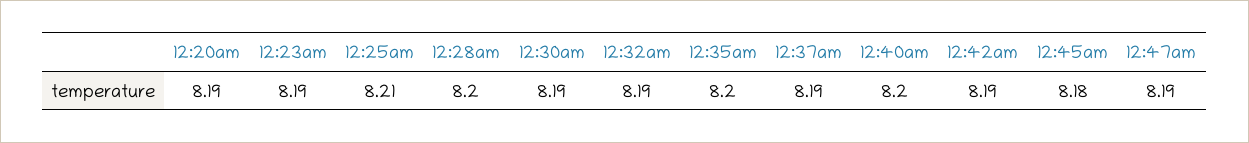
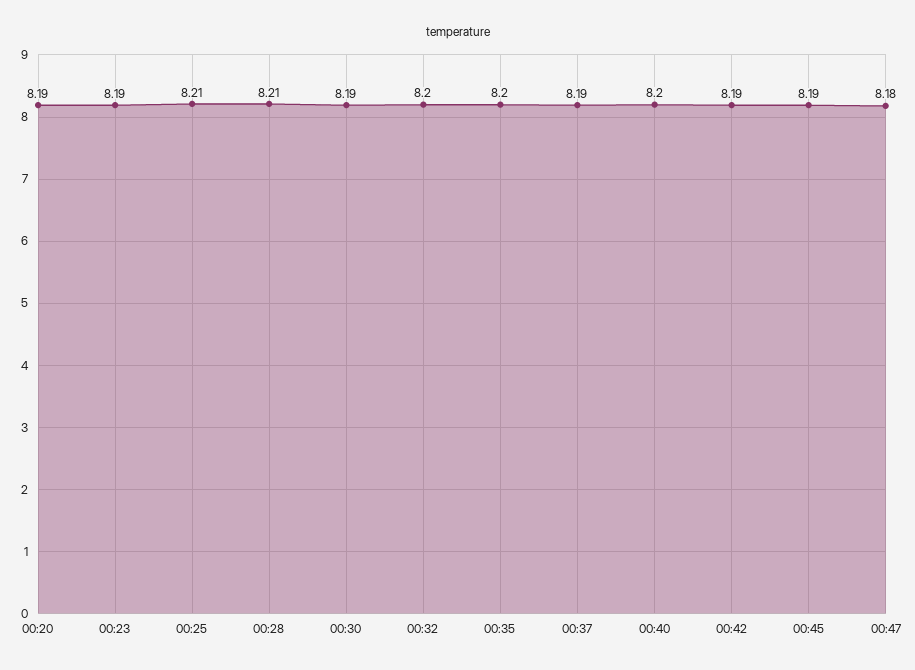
12:28am: 8.2 -> 8.21
12:32am: 8.19 -> 8.2
12:45am: 8.18 -> 8.19
12:47am: 8.19 -> 8.18

